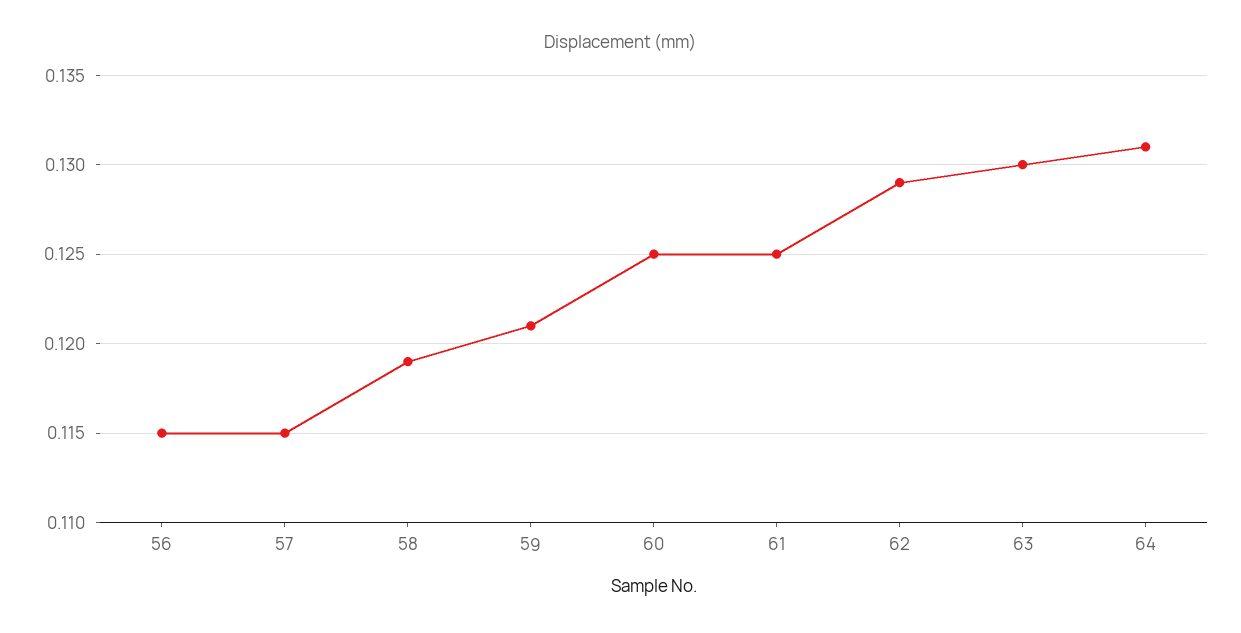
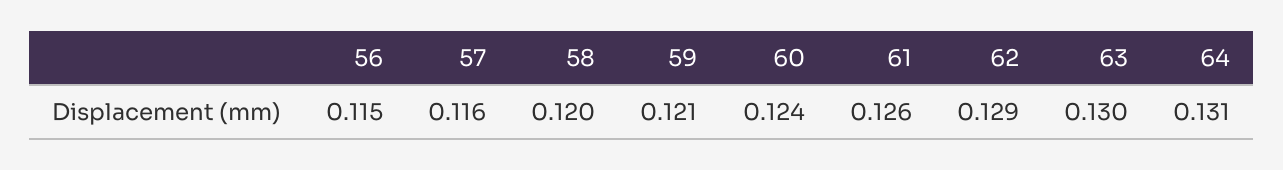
57: 0.115 -> 0.116
58: 0.119 -> 0.12
60: 0.125 -> 0.124
61: 0.125 -> 0.126

